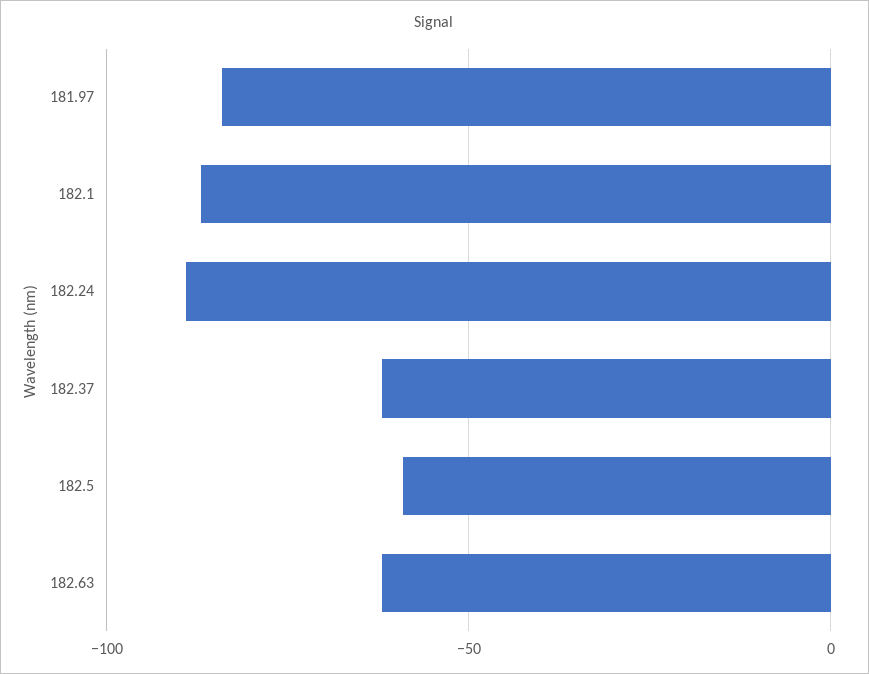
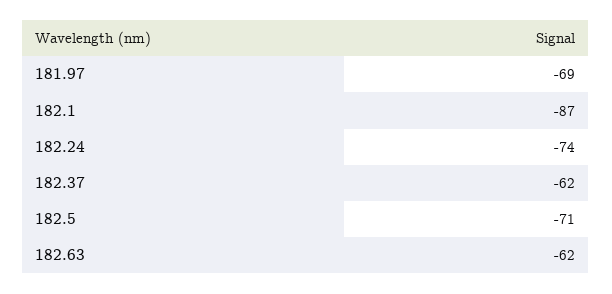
181.97: -85 -> -69
182.24: -90 -> -74
182.5: -60 -> -71

